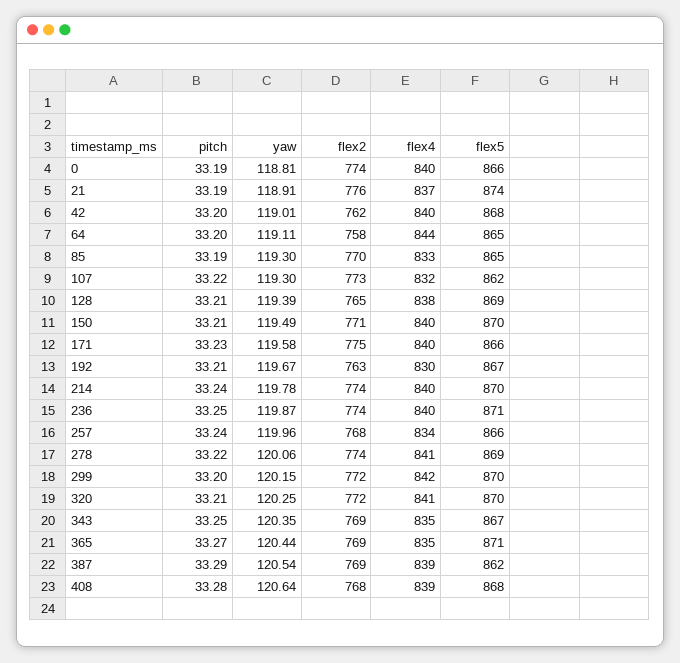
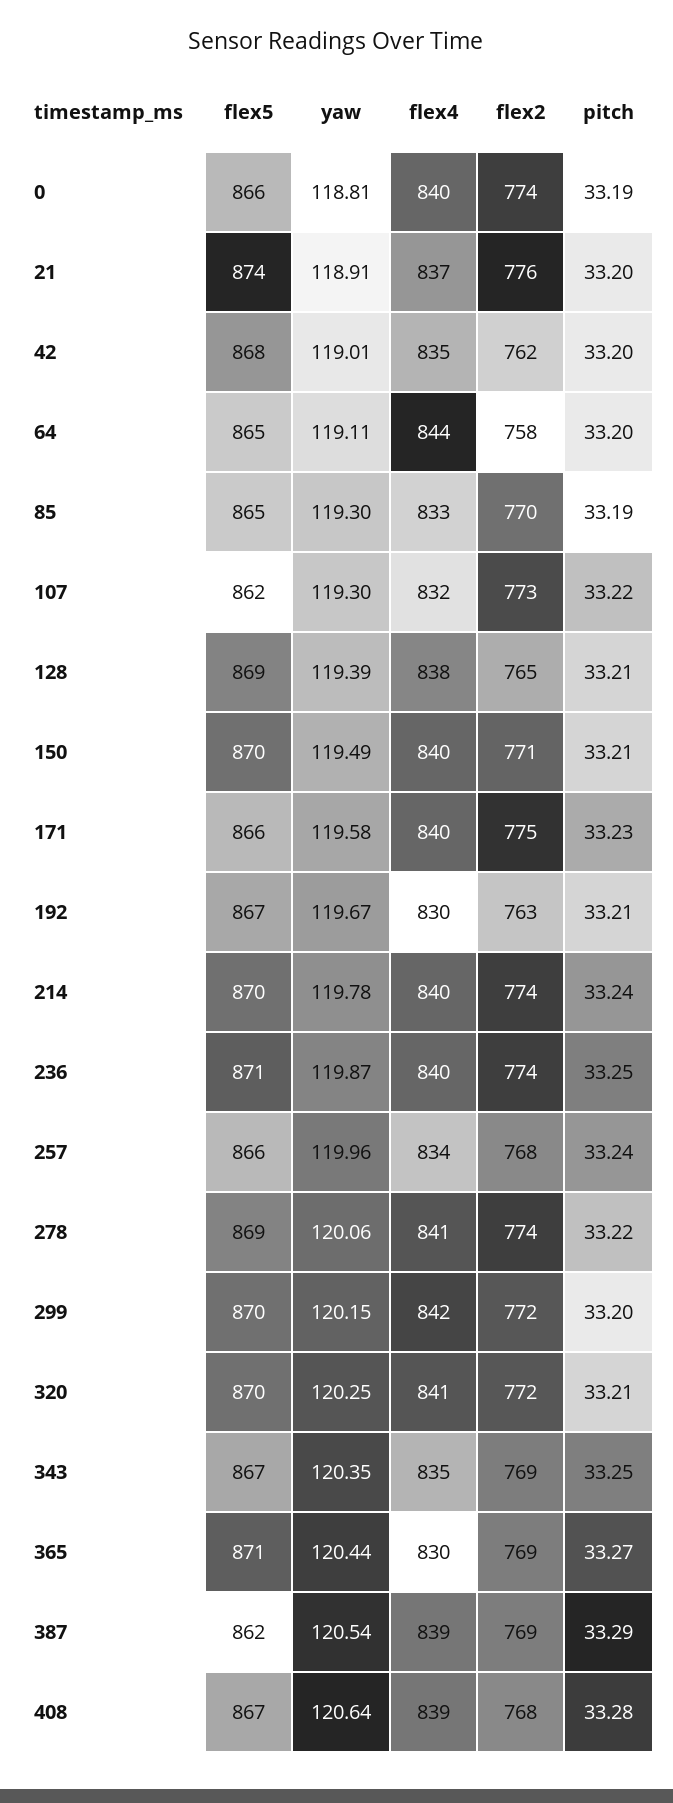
pitch, 21: 33.19 -> 33.2
flex4, 42: 840 -> 835
flex4, 365: 835 -> 830
flex5, 408: 868 -> 867

